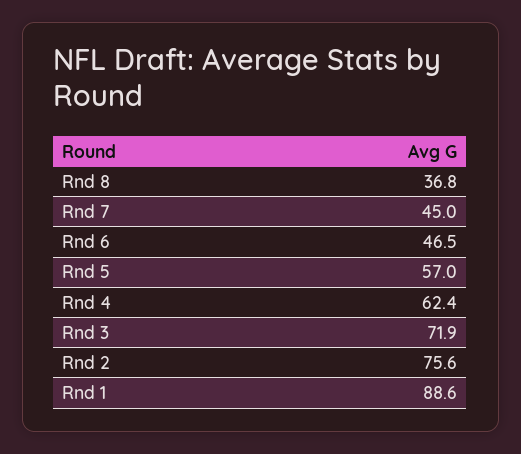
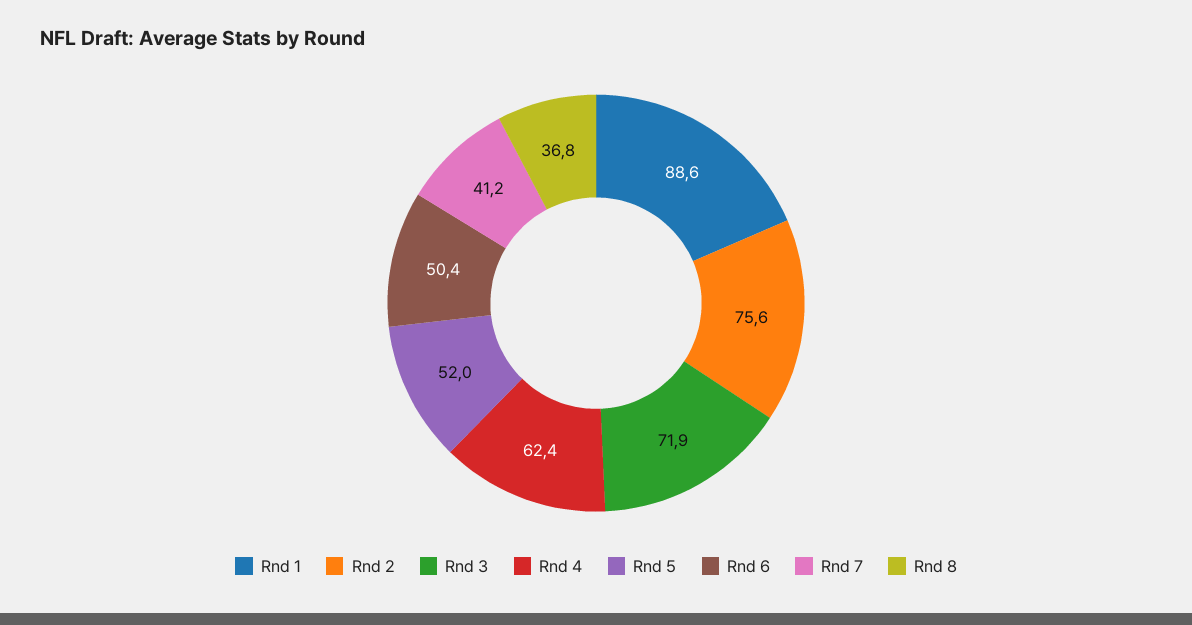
Rnd 7: 45 -> 41.2
Rnd 6: 46.5 -> 50.4
Rnd 5: 57 -> 52

